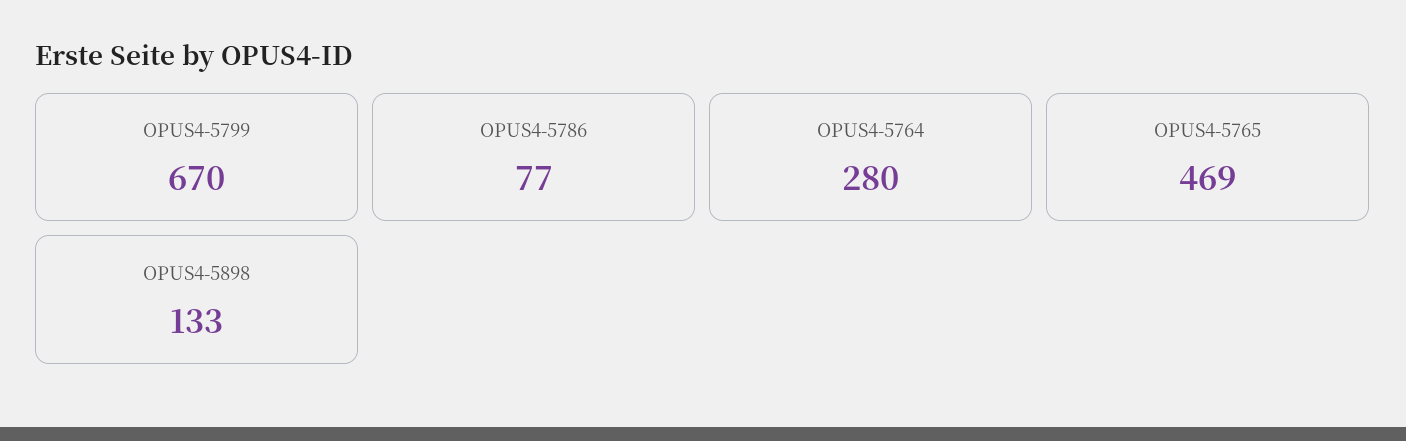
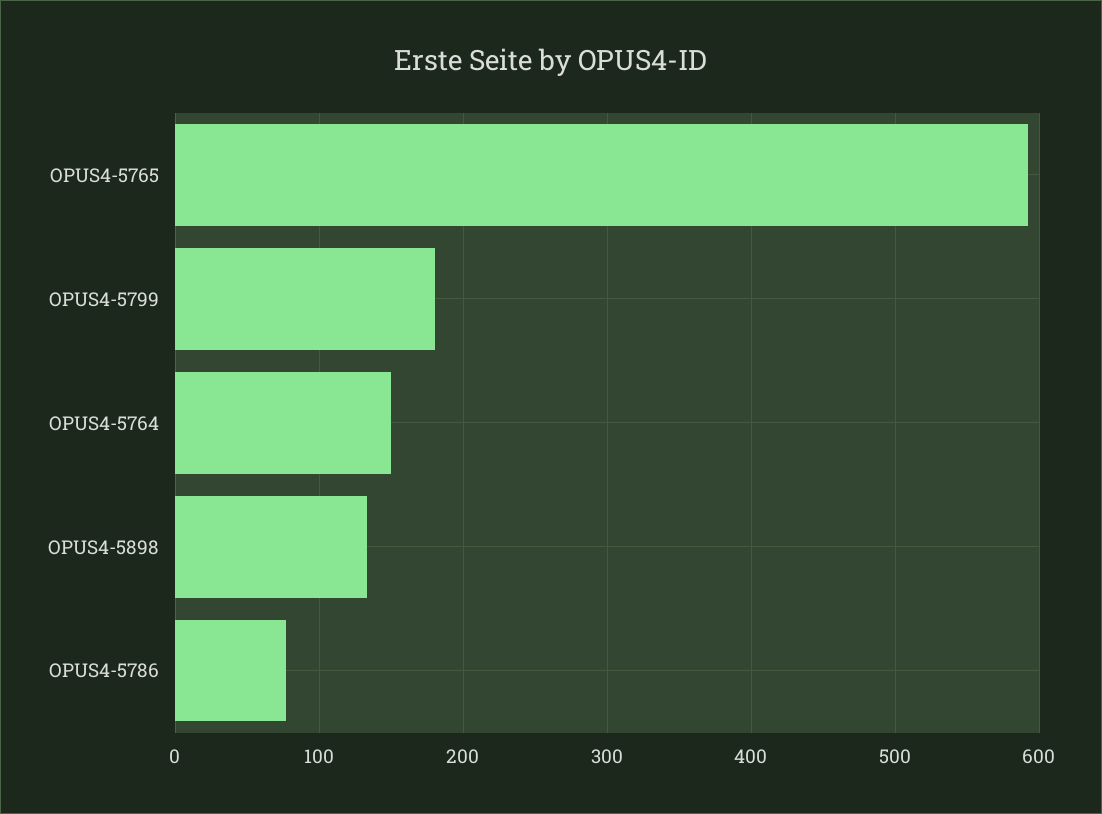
OPUS4-5799: 670 -> 180
OPUS4-5764: 280 -> 150
OPUS4-5765: 469 -> 590

